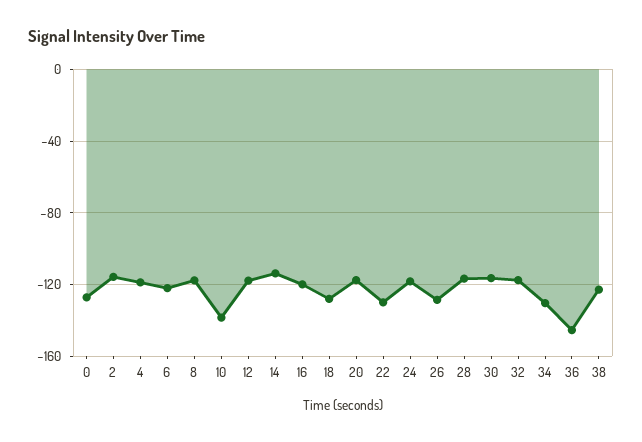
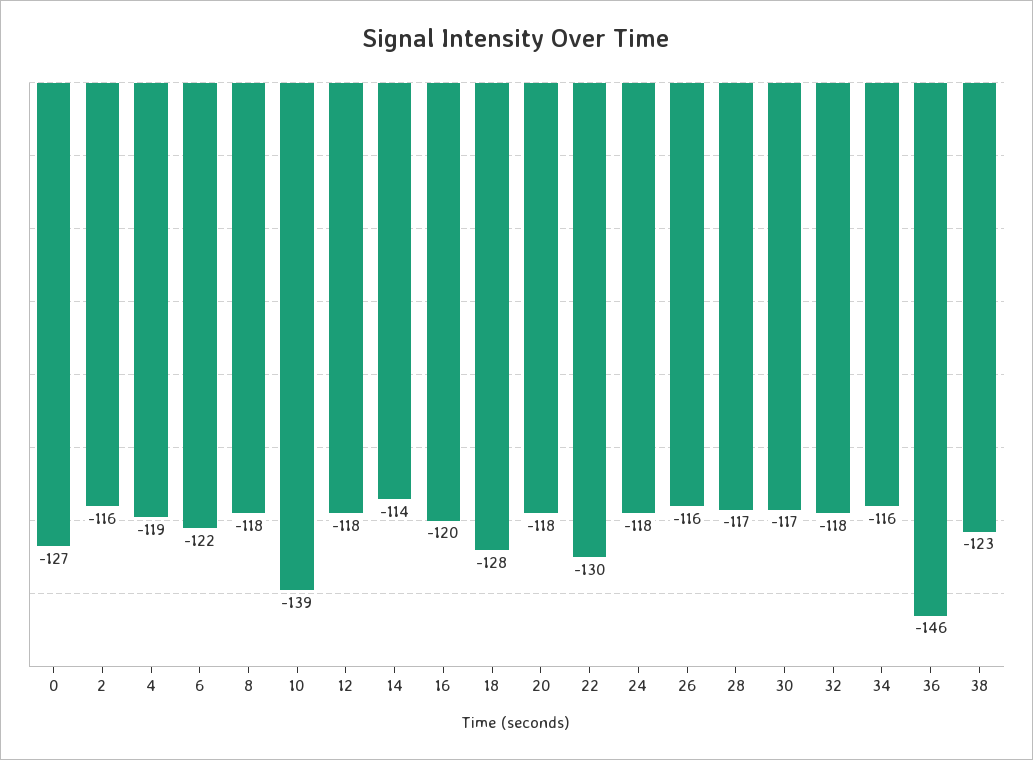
26: -130 -> -116
34: -130 -> -116

